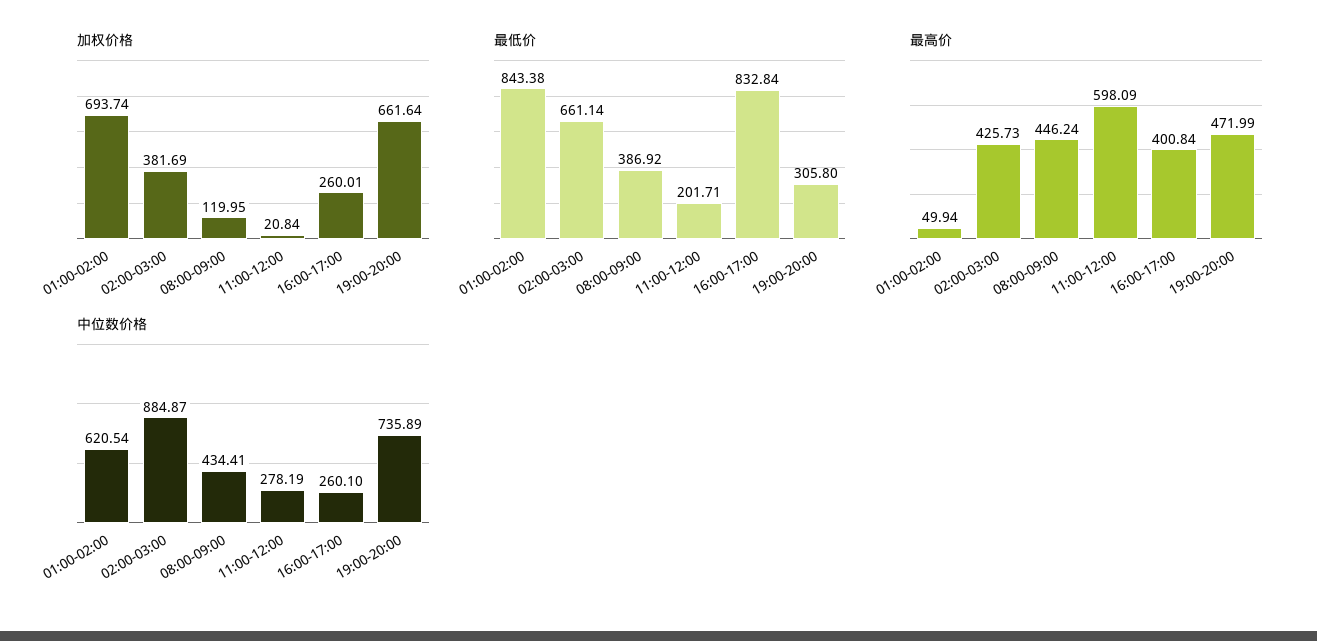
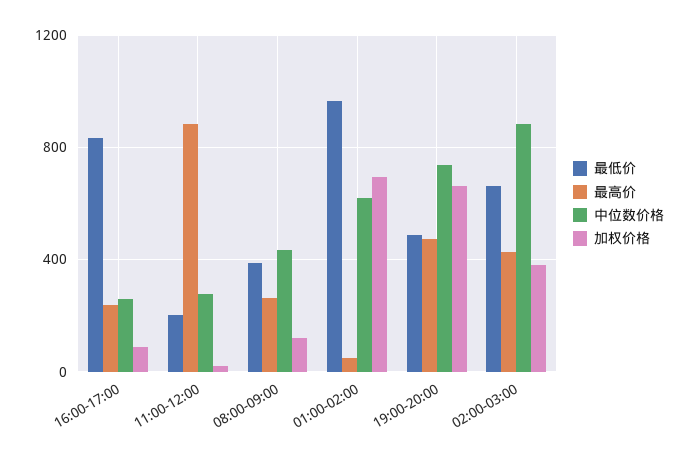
加权价格, 16:00-17:00: 260.01 -> 100
最低价, 01:00-02:00: 843.38 -> 950
最低价, 19:00-20:00: 305.8 -> 500
最高价, 08:00-09:00: 446.24 -> 250
最高价, 11:00-12:00: 598.09 -> 900
最高价, 16:00-17:00: 400.84 -> 250

